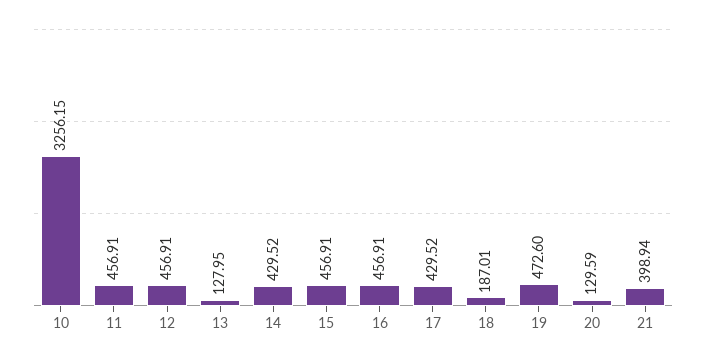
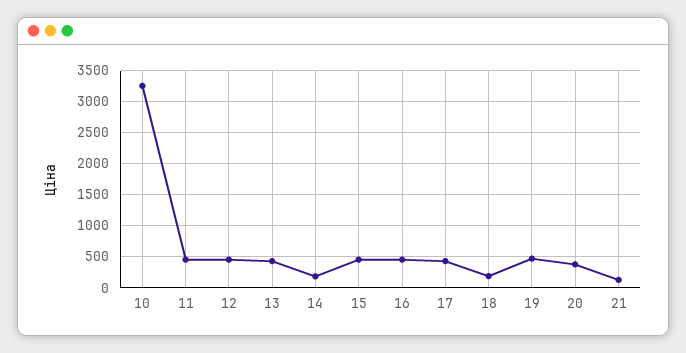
13: 127.95 -> 400
14: 429.52 -> 200
20: 129.59 -> 400
21: 398.94 -> 100

